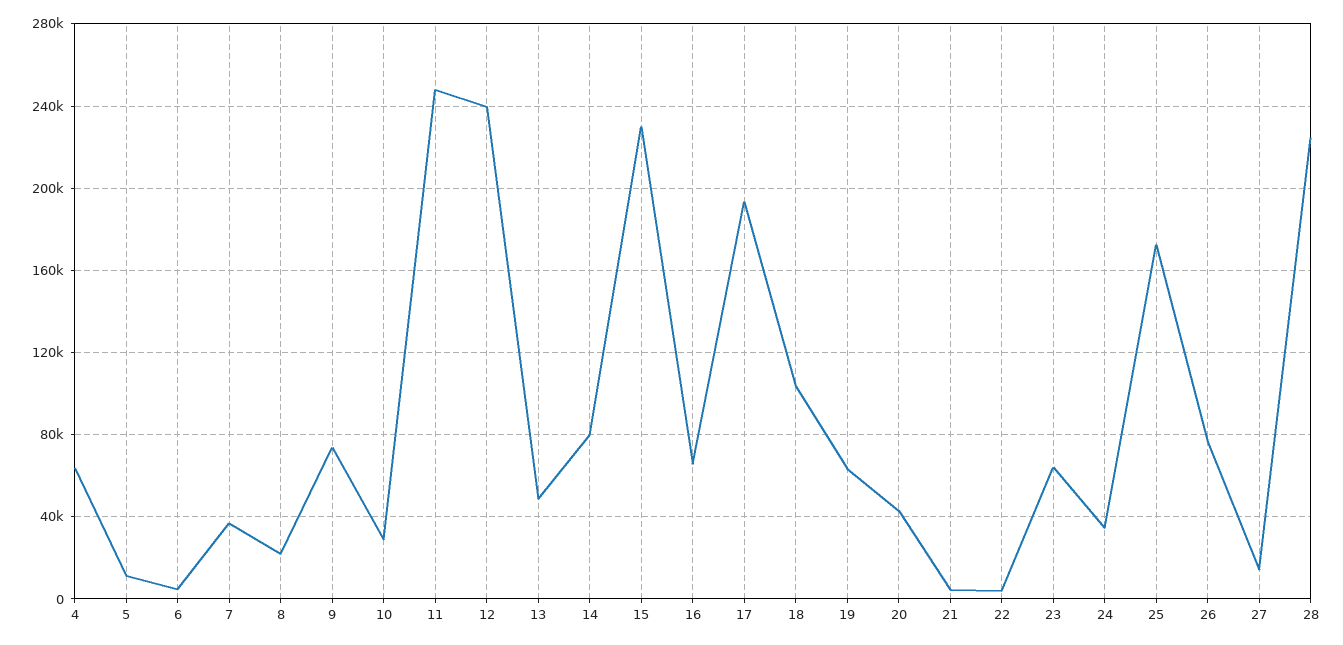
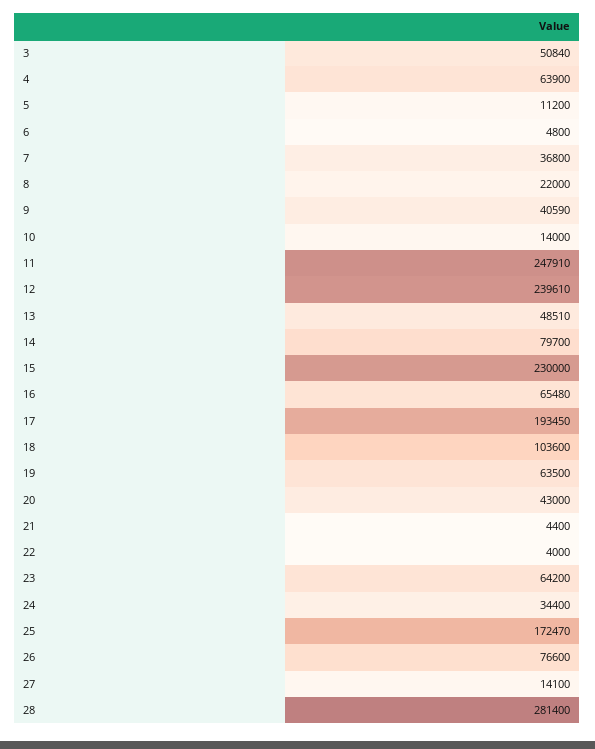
9: 75000 -> 40590
10: 30000 -> 14000
28: 225000 -> 281400
3: none -> 50840

